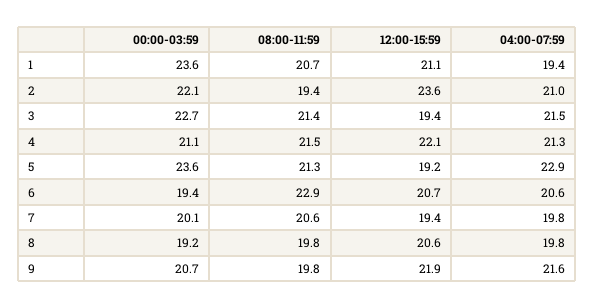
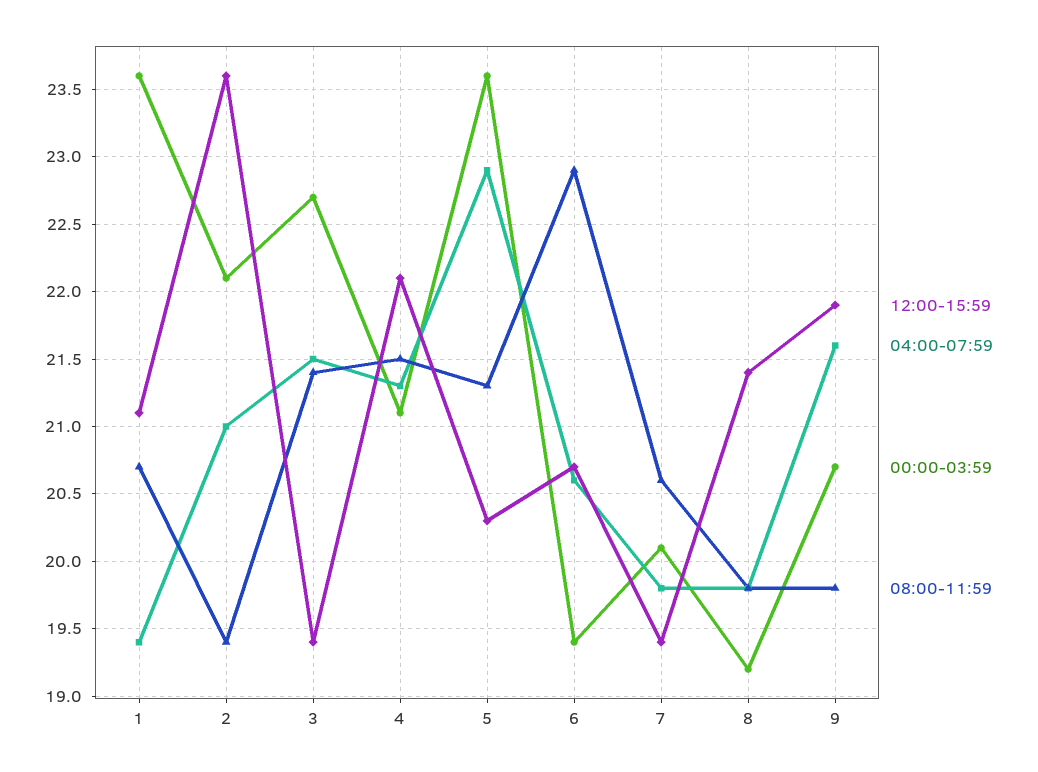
12:00-15:59, 5: 19.2 -> 20.3
12:00-15:59, 8: 20.6 -> 21.4

